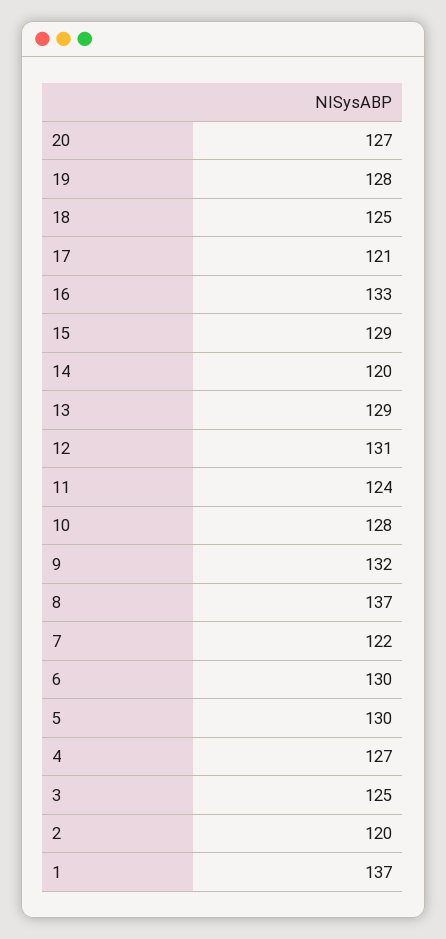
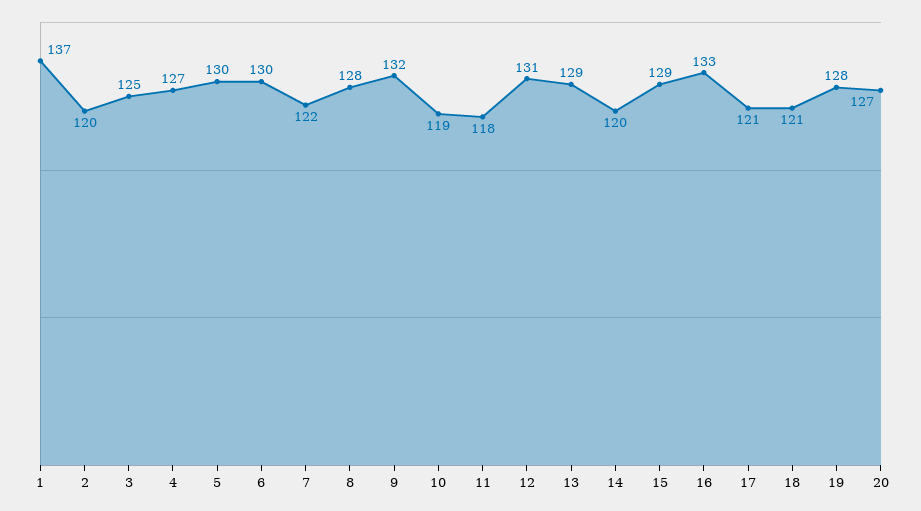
18: 125 -> 121
11: 124 -> 118
10: 128 -> 119
8: 137 -> 128

